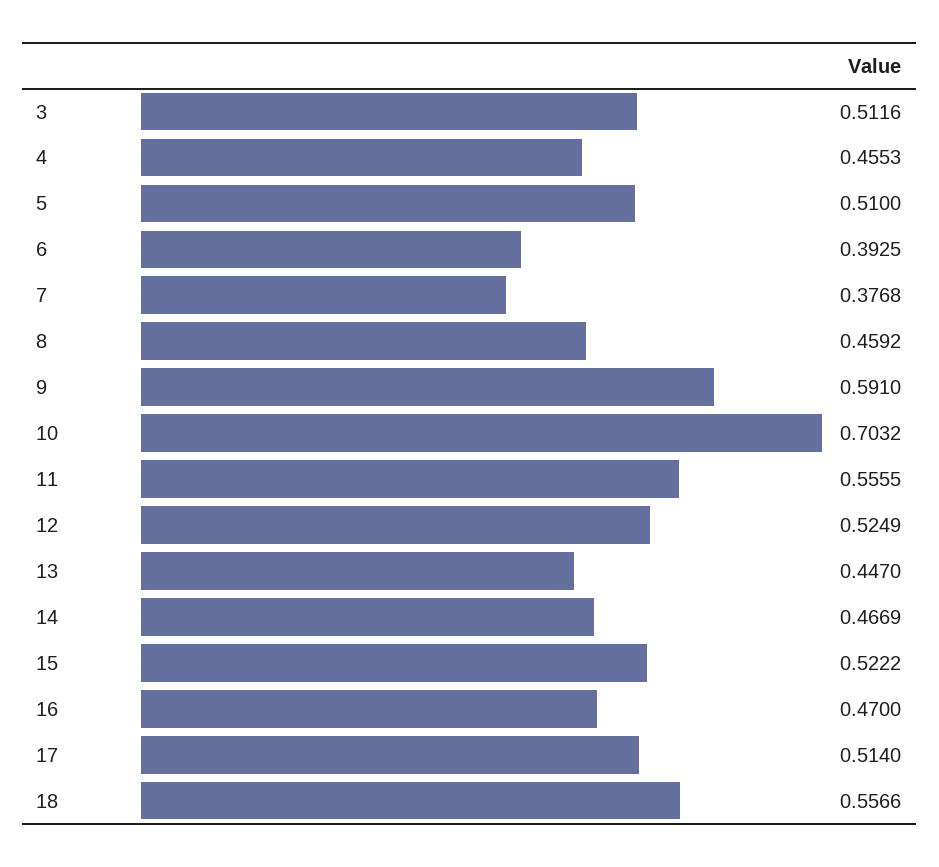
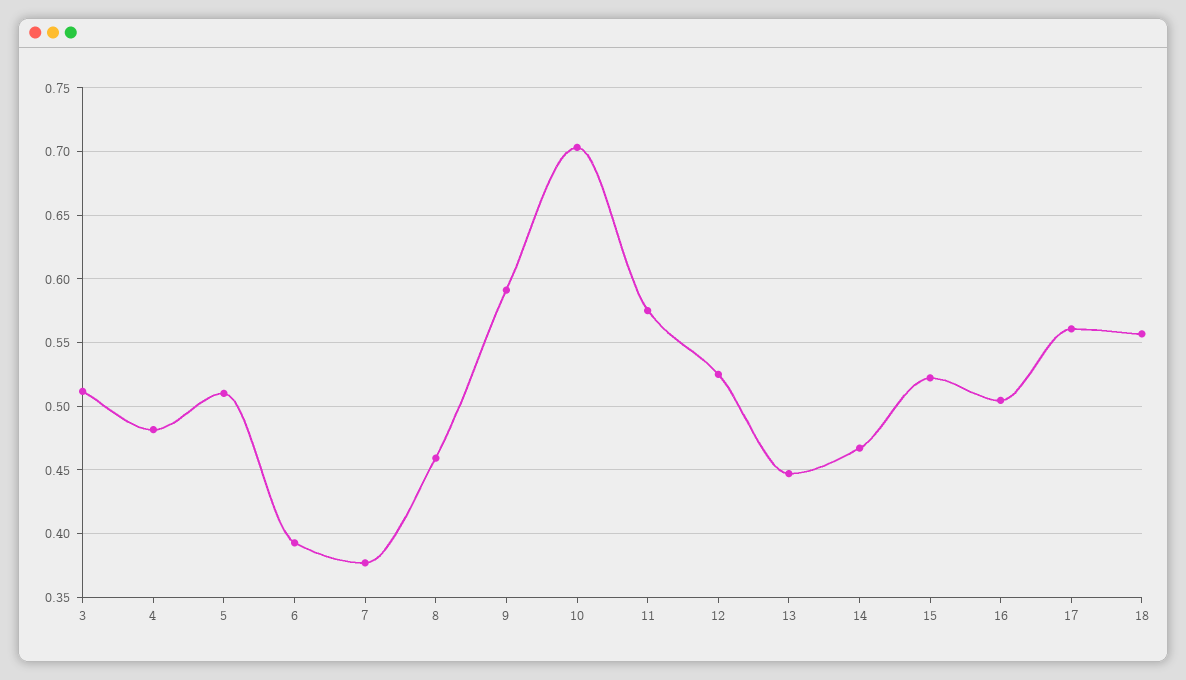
4: 0.4553 -> 0.48
11: 0.5555 -> 0.575
16: 0.47 -> 0.505
17: 0.514 -> 0.56

